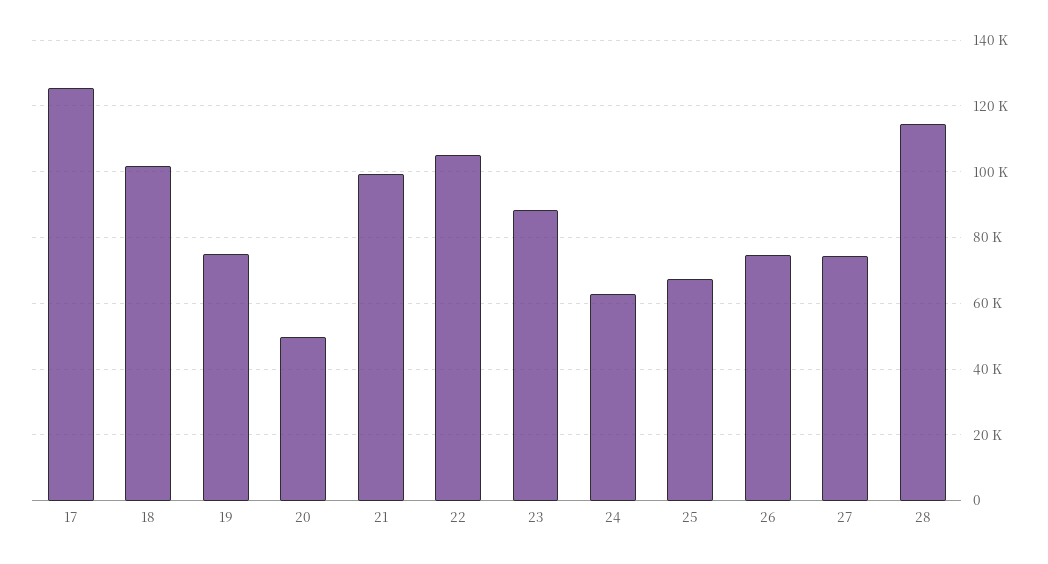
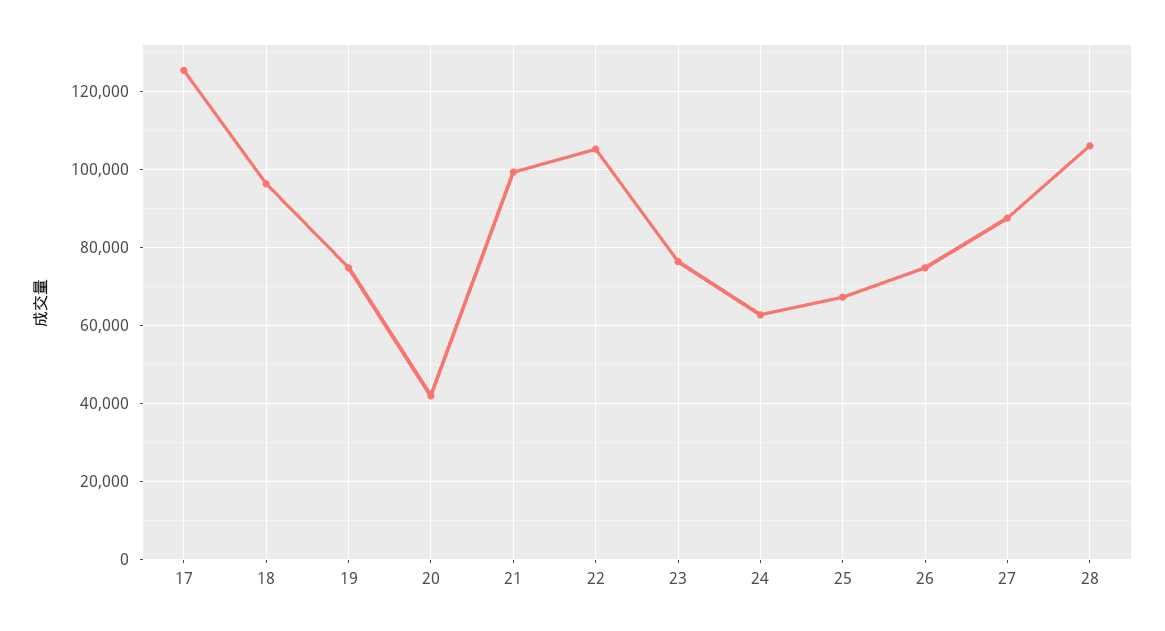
18: 102000 -> 96000
20: 50000 -> 42000
23: 88000 -> 76000
27: 74000 -> 88000
28: 114000 -> 106000

